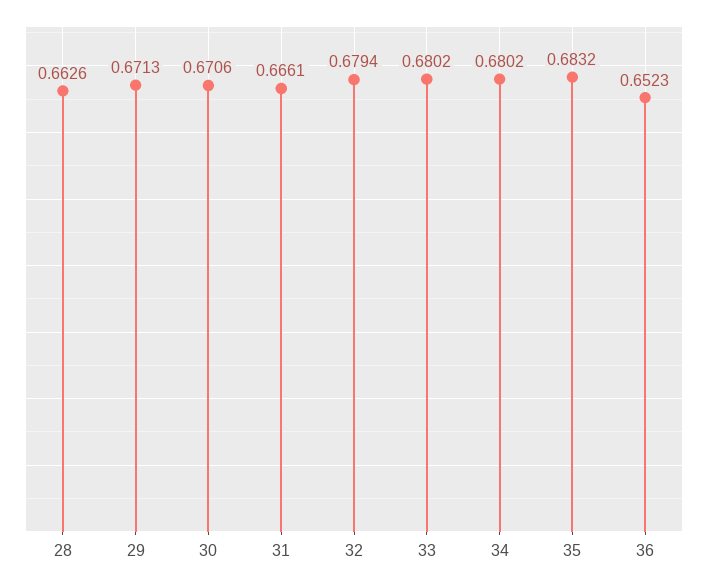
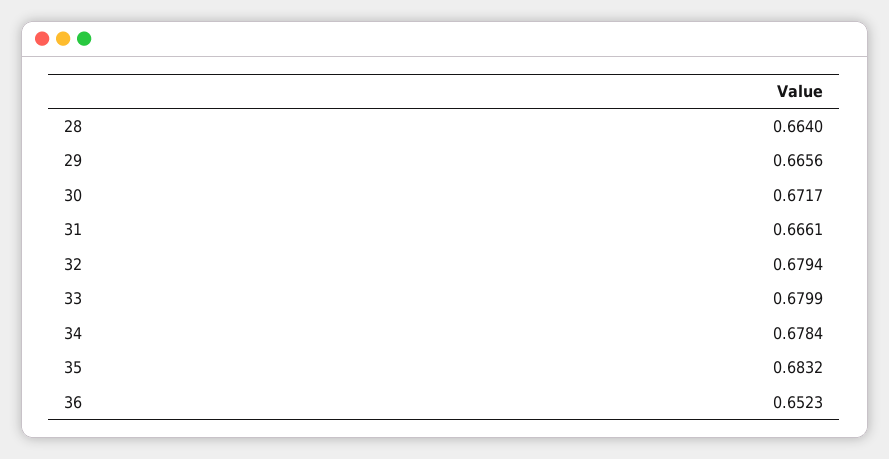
28: 0.6626 -> 0.664
29: 0.6713 -> 0.6656
30: 0.6706 -> 0.6717
33: 0.6802 -> 0.6799
34: 0.6802 -> 0.6784

